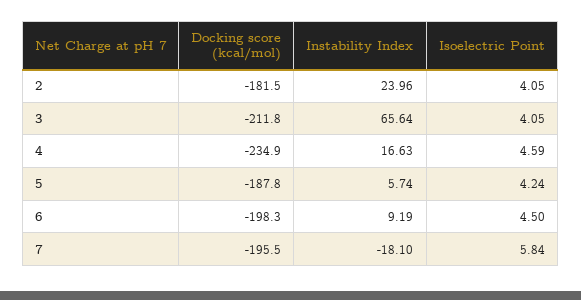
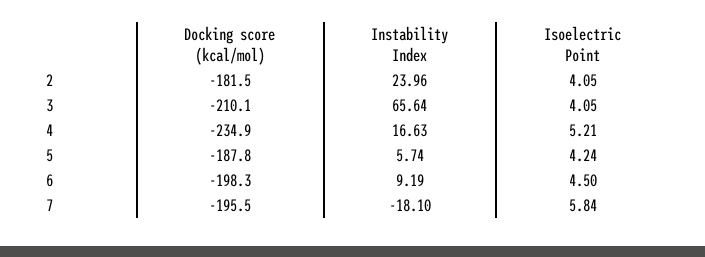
Docking score (kcal/mol), 3: -211.8 -> -210.1
Isoelectric Point, 4: 4.59 -> 5.21

